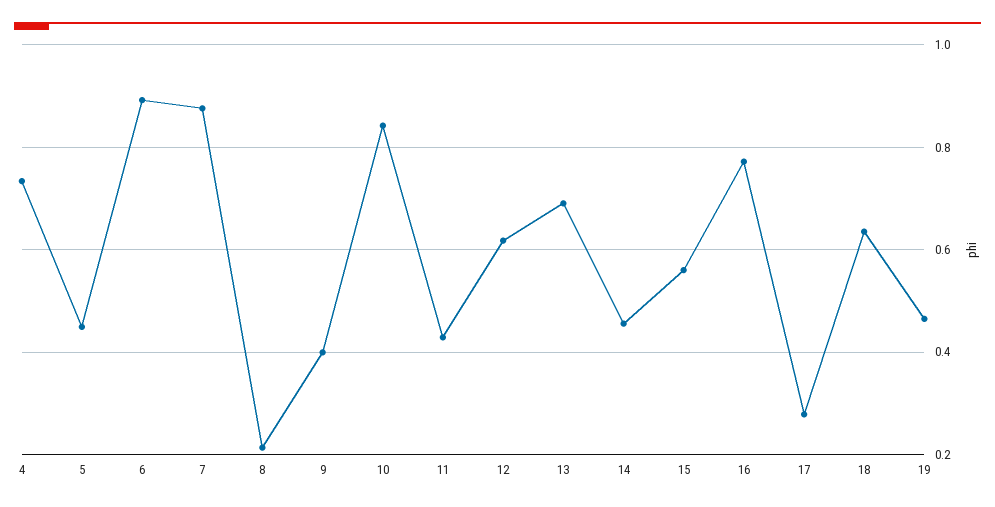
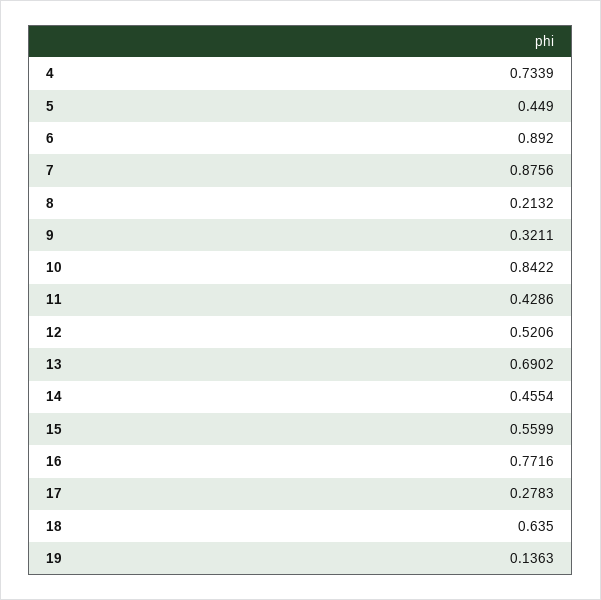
9: 0.4 -> 0.3211
12: 0.62 -> 0.5206
19: 0.46 -> 0.1363

